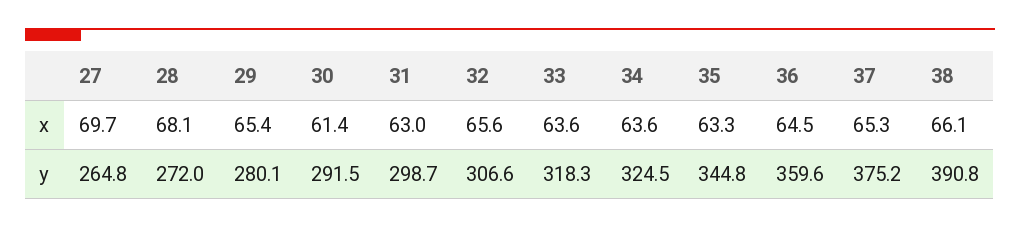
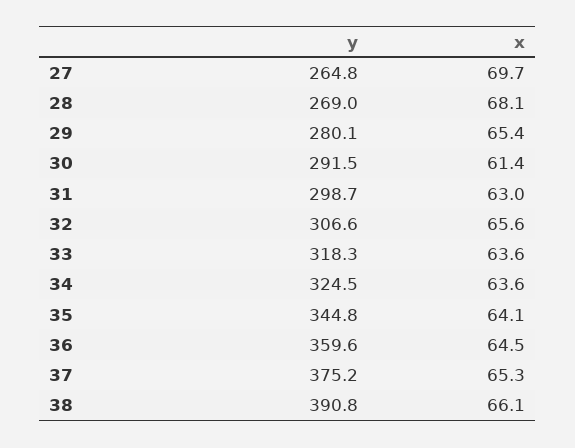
35, x: 63.3 -> 64.1
28, y: 272 -> 269

